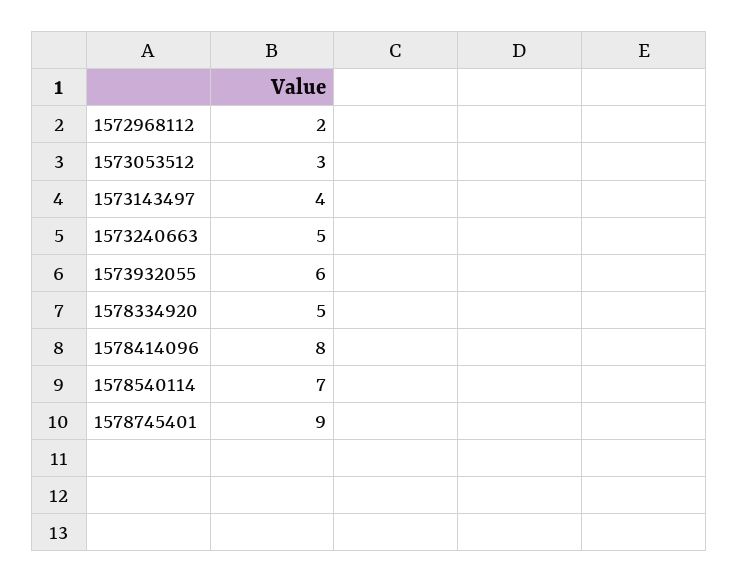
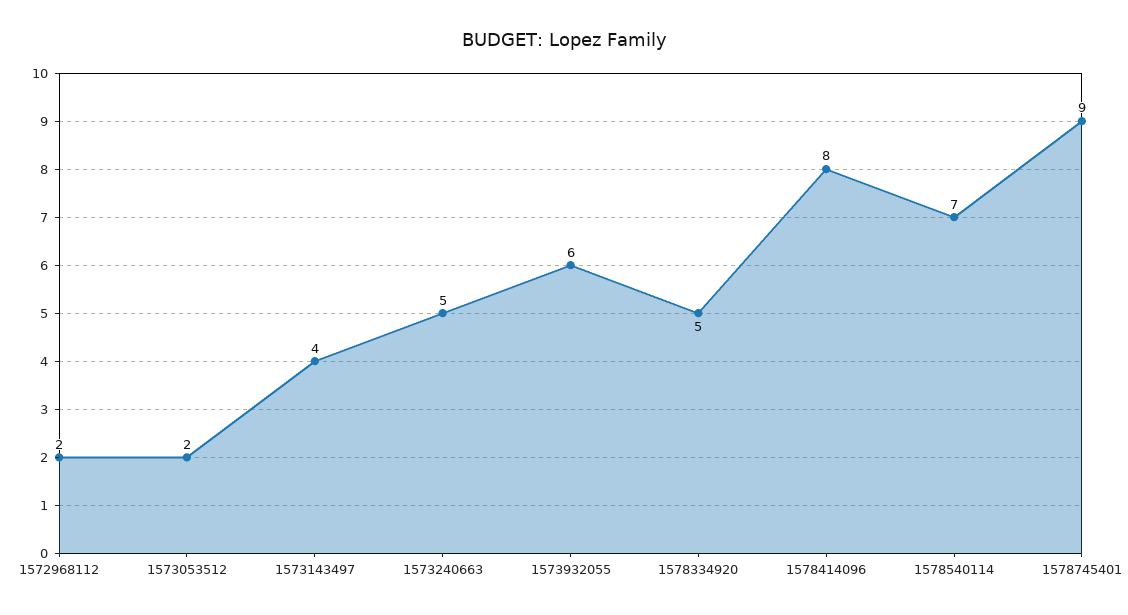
1573053512: 3 -> 2

